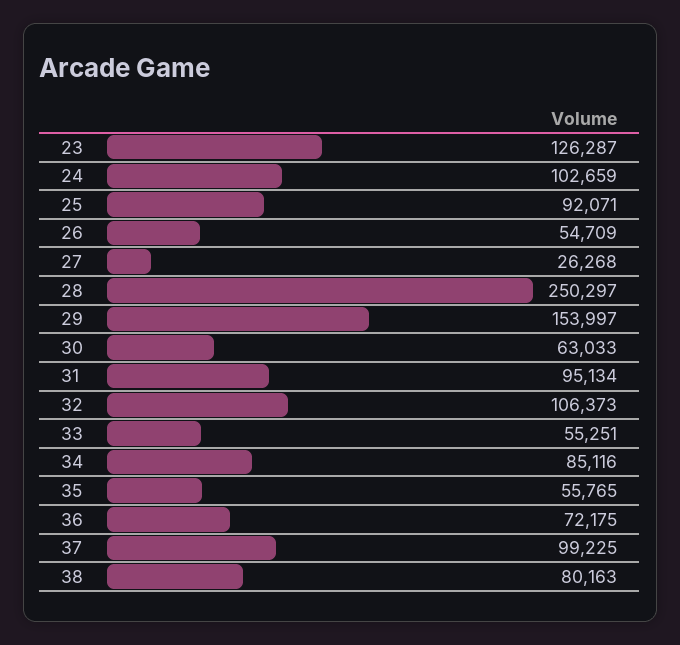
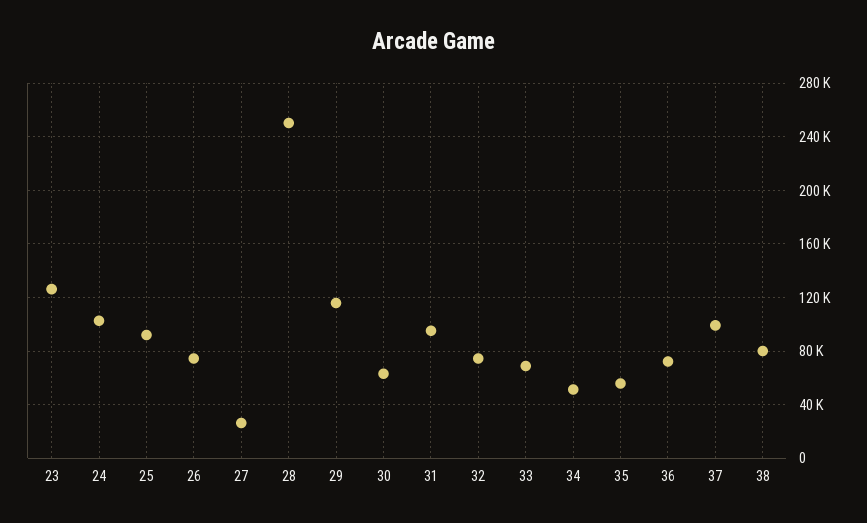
26: 54709 -> 75000
29: 153997 -> 115000
32: 106373 -> 75000
33: 55251 -> 70000
34: 85116 -> 50000

